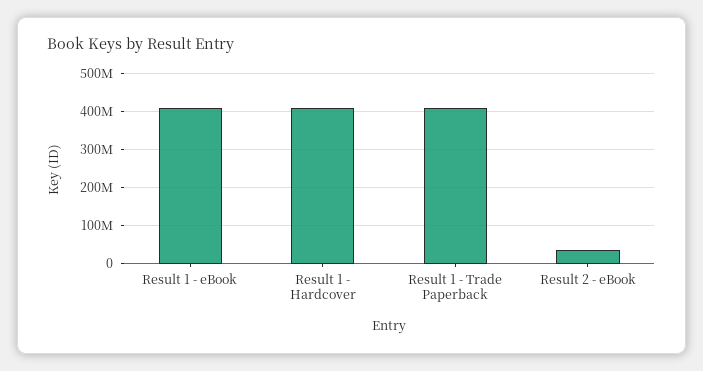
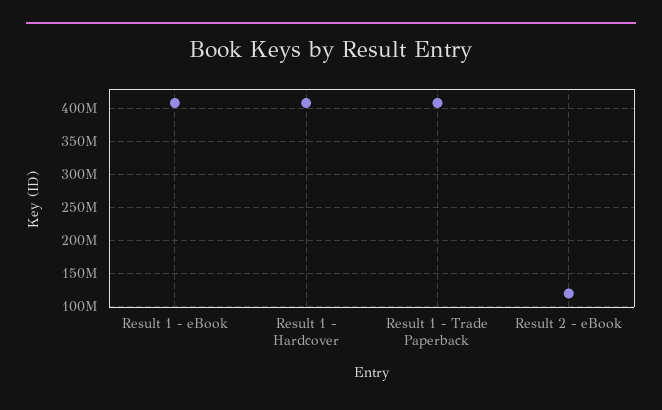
Result 2 - eBook: 40000000 -> 120000000

